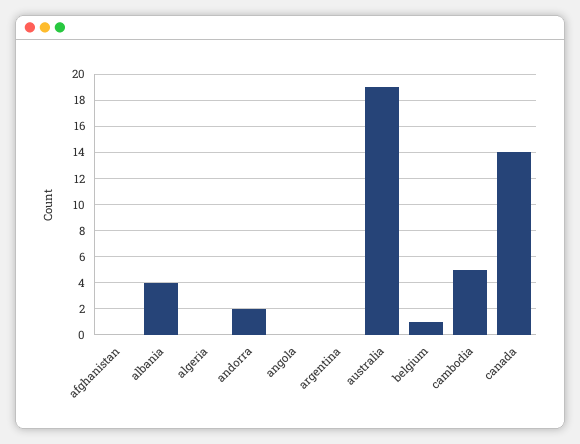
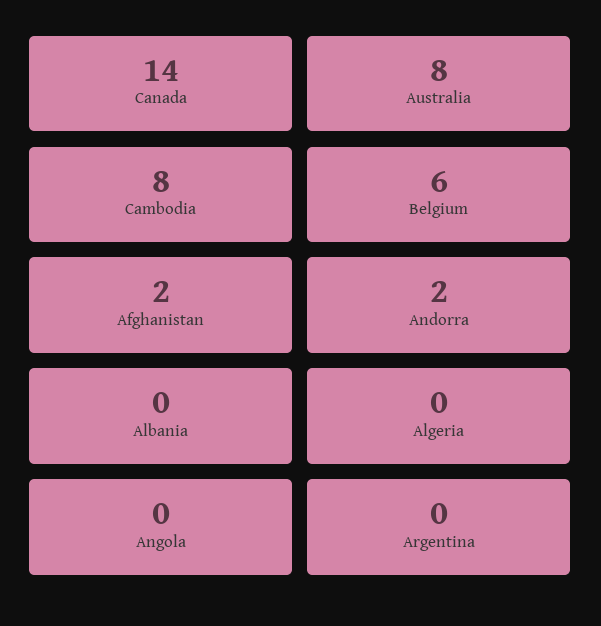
afghanistan: 0 -> 2
albania: 4 -> 0
australia: 19 -> 8
belgium: 1 -> 6
cambodia: 5 -> 8

